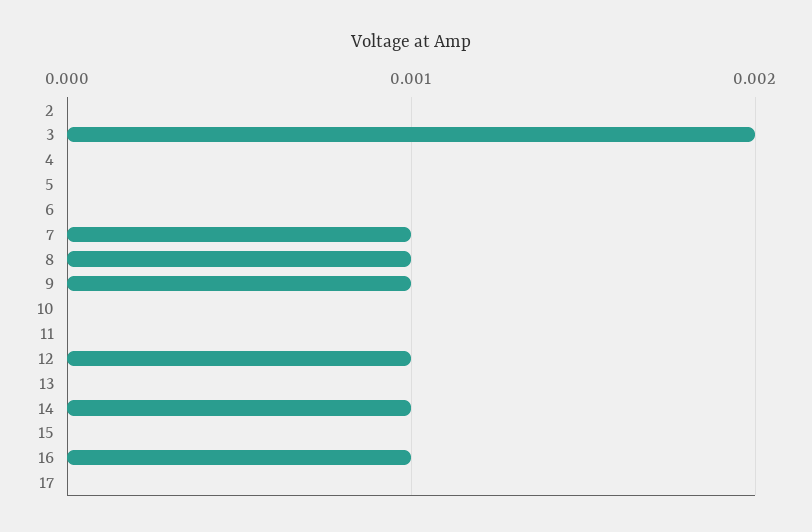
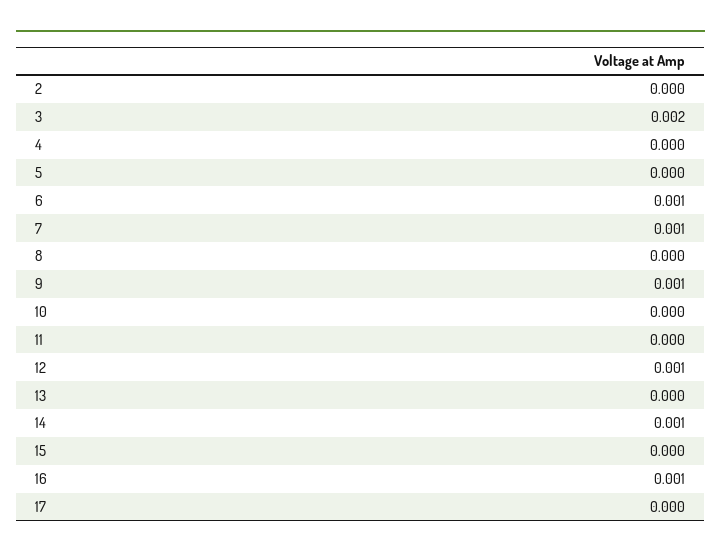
6: 0 -> 0.001
8: 0.001 -> 0

